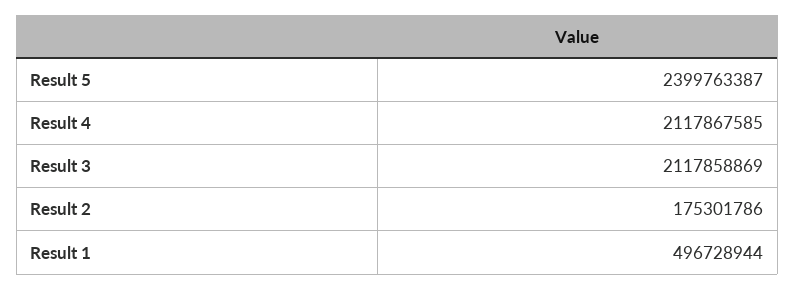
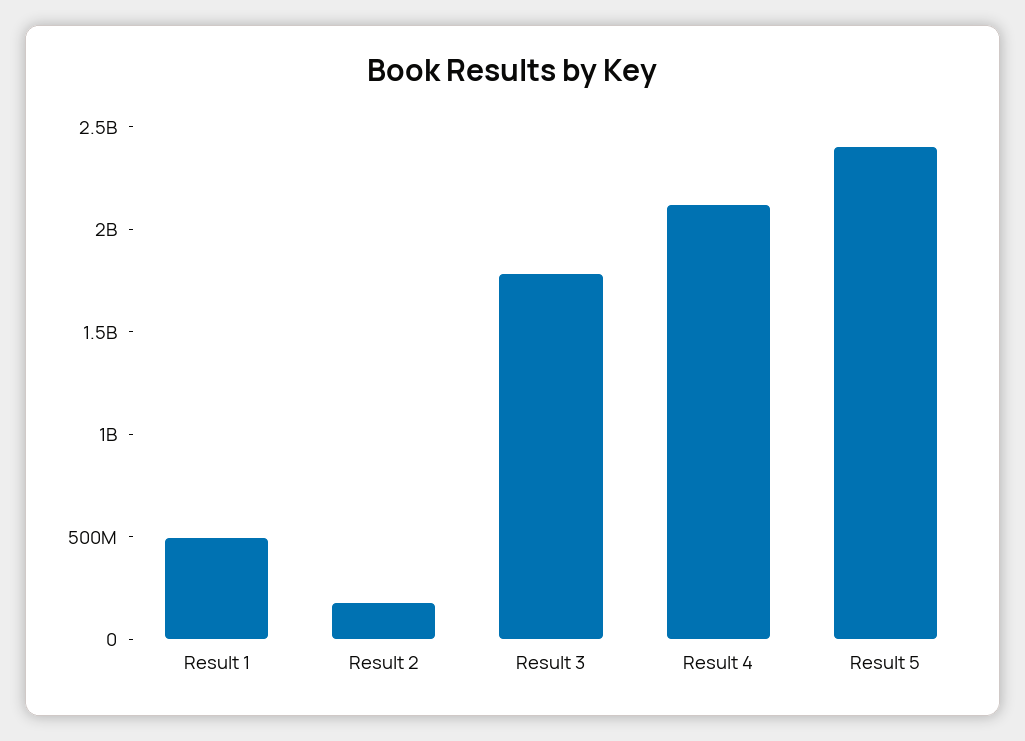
Result 3: 2117858869 -> 1800000000

